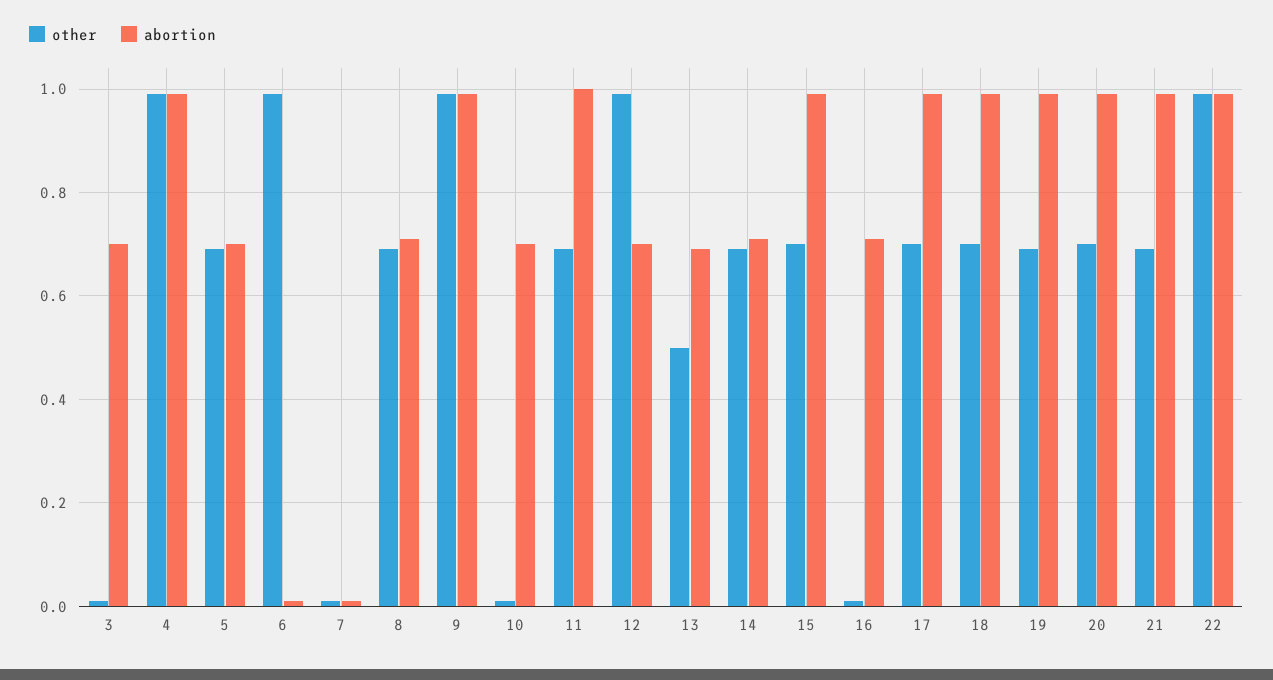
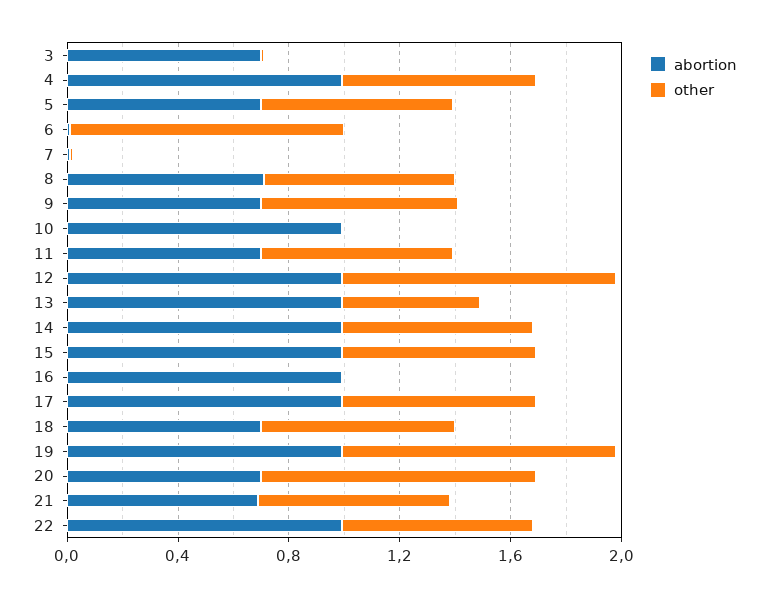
other, 4: 1 -> 0.7
other, 9: 1 -> 0.7
abortion, 9: 1 -> 0.7
abortion, 10: 0.7 -> 1
abortion, 11: 1 -> 0.7
abortion, 12: 0.7 -> 1
abortion, 13: 0.7 -> 1
abortion, 14: 0.7 -> 1
abortion, 16: 0.7 -> 1
abortion, 18: 1 -> 0.7
other, 19: 0.7 -> 1
other, 20: 0.7 -> 1
abortion, 20: 1 -> 0.7
abortion, 21: 1 -> 0.7
other, 22: 1 -> 0.7

